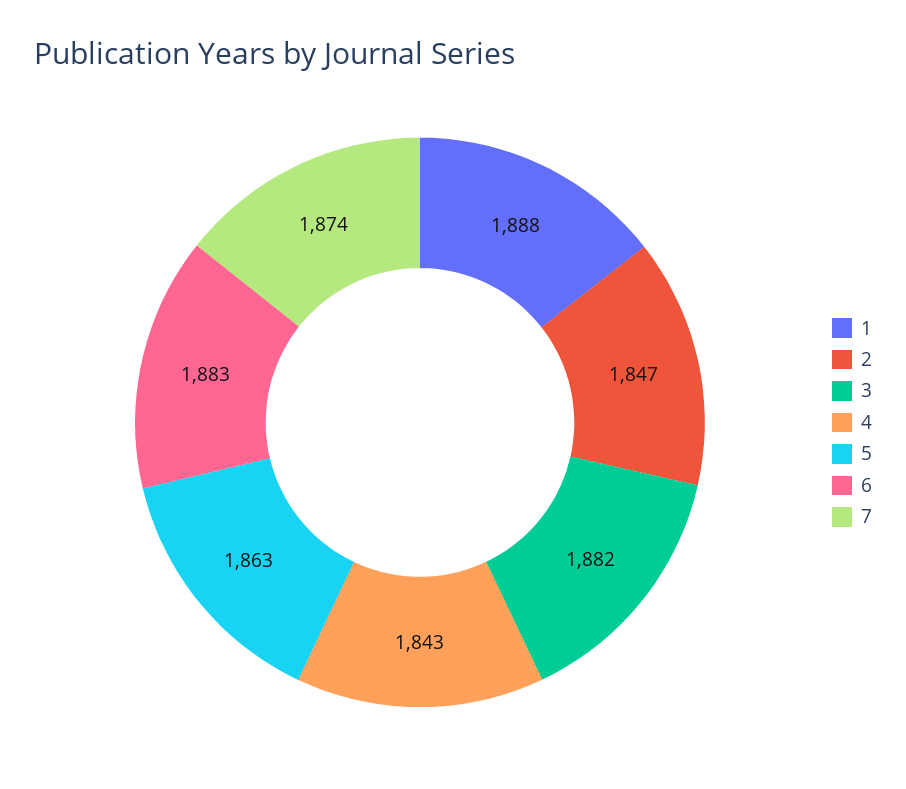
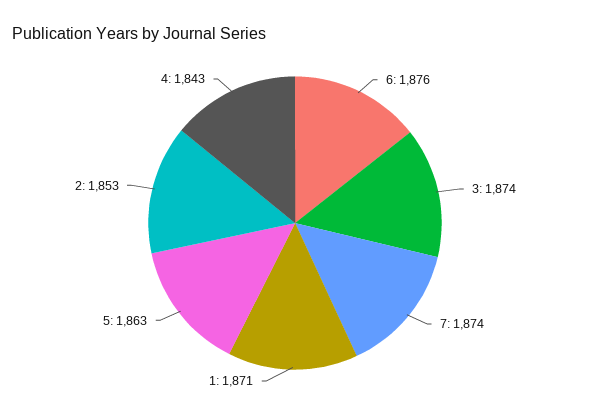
1: 1888 -> 1871
2: 1847 -> 1853
3: 1882 -> 1874
6: 1883 -> 1876

